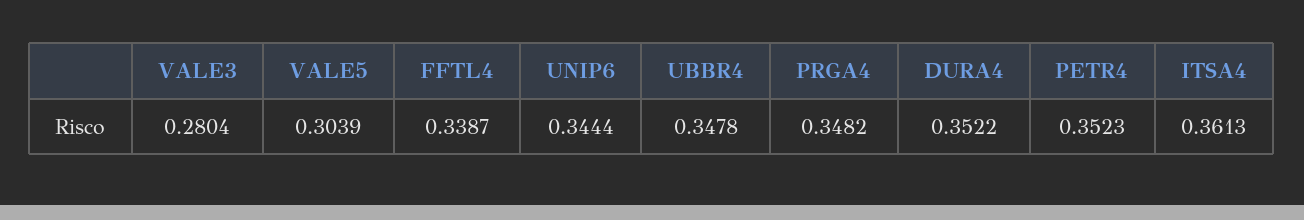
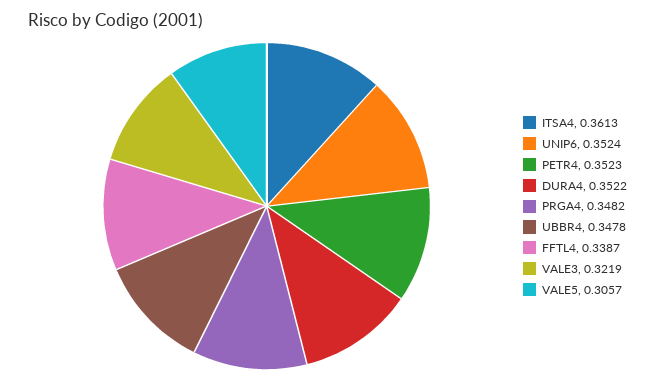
VALE3: 0.2804 -> 0.3219
VALE5: 0.3039 -> 0.3057
UNIP6: 0.3444 -> 0.3524

